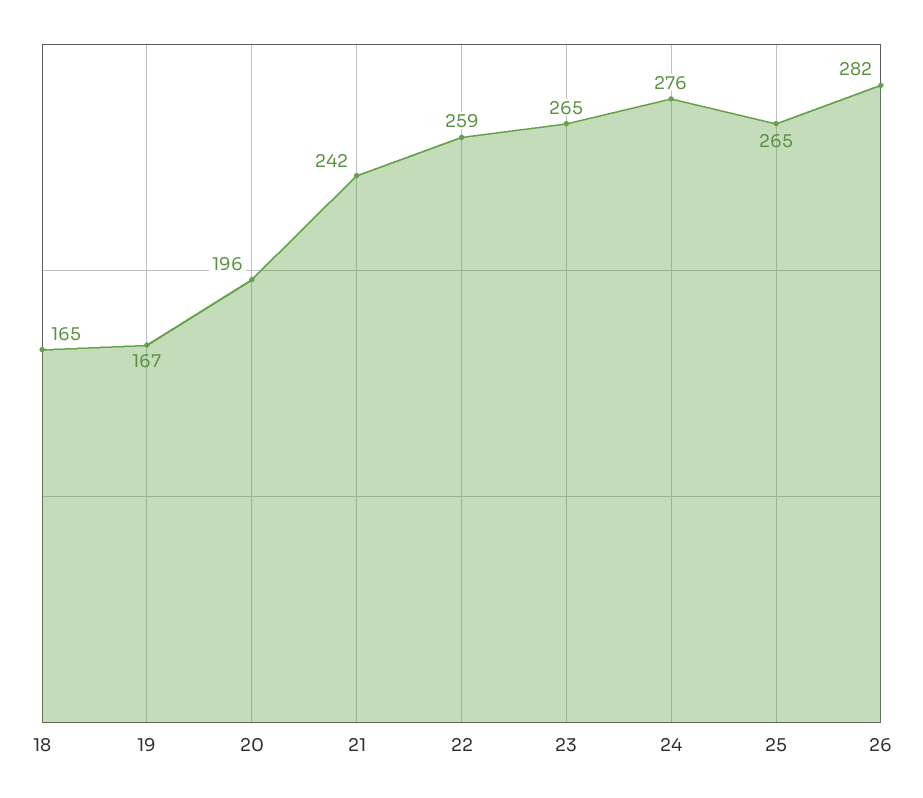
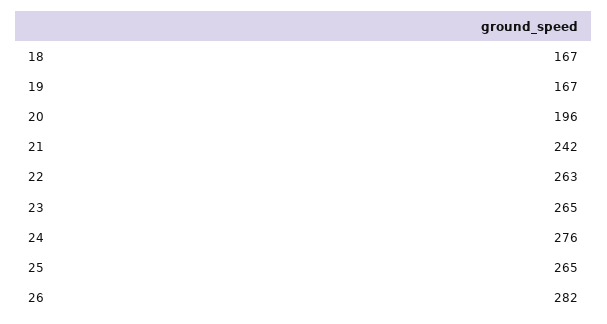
18: 165 -> 167
22: 259 -> 263

